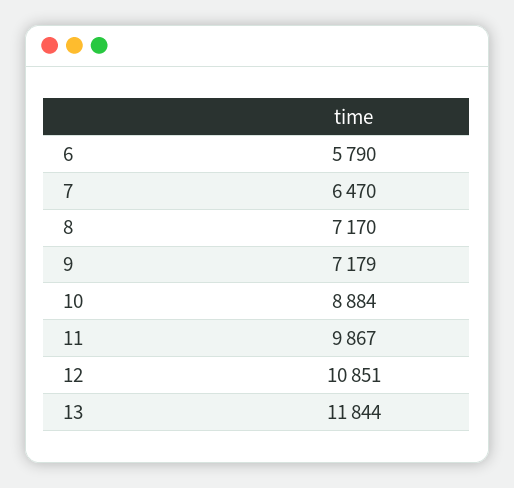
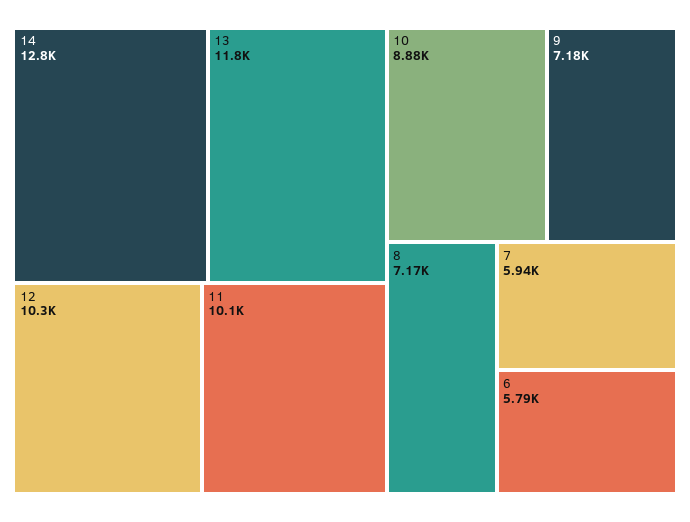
7: 6470 -> 5940
11: 9867 -> 10100
12: 10851 -> 10300
14: none -> 12800

